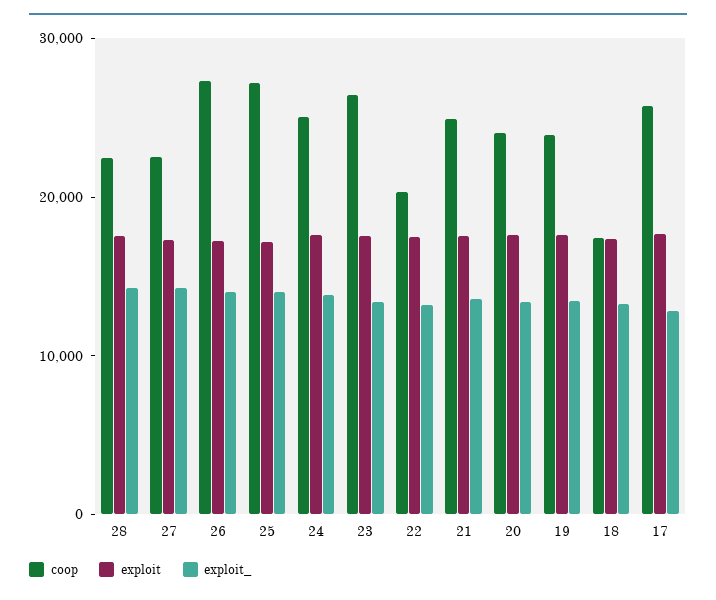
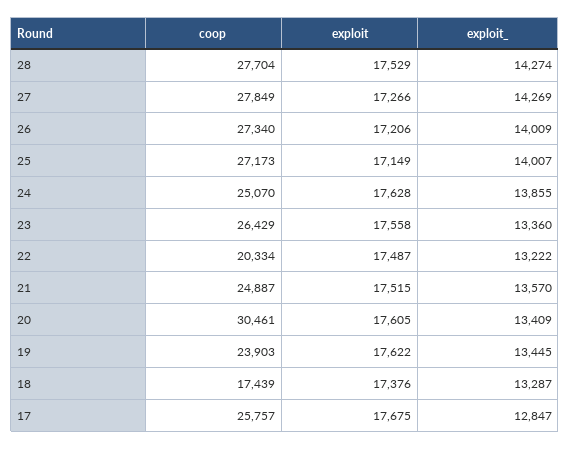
coop, 28: 22000 -> 27704
coop, 27: 22000 -> 27849
coop, 20: 24000 -> 30461

